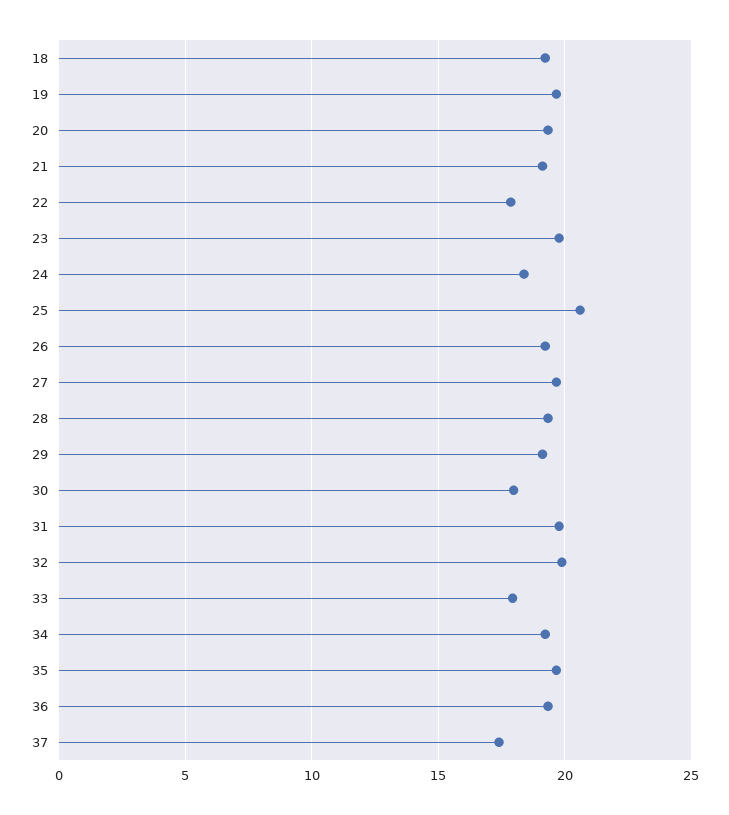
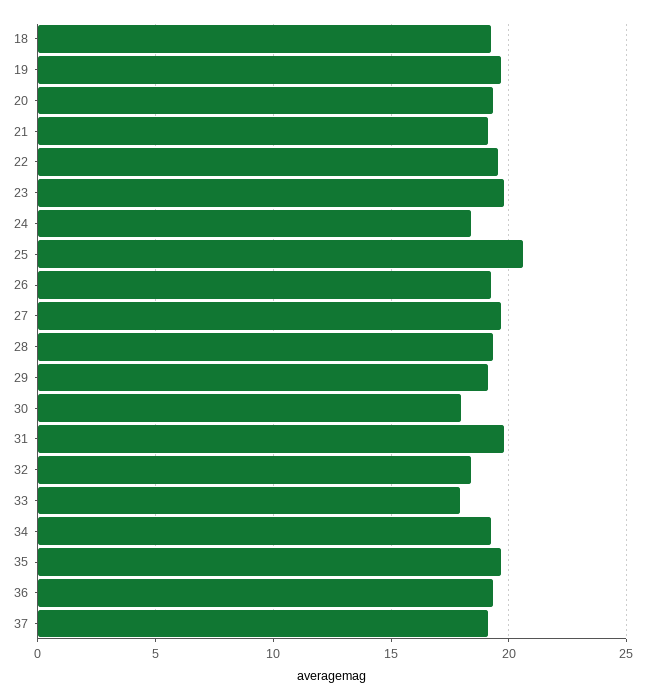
22: 18 -> 19.5
32: 20 -> 18.5
37: 17.5 -> 19

